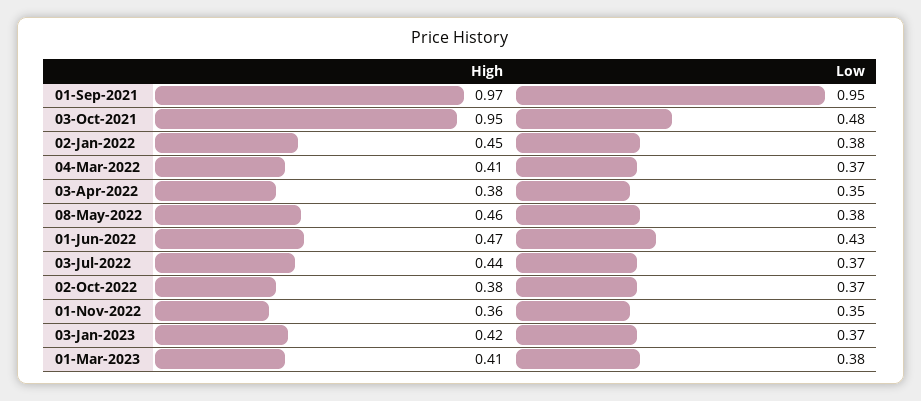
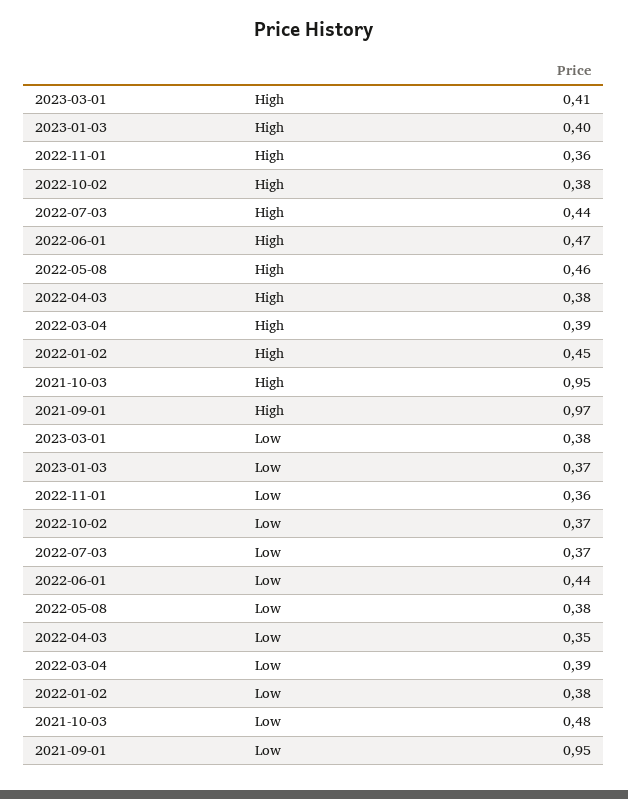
High, 04-Mar-2022: 0.41 -> 0.39
Low, 04-Mar-2022: 0.37 -> 0.39
Low, 01-Jun-2022: 0.43 -> 0.44
Low, 01-Nov-2022: 0.35 -> 0.36
High, 03-Jan-2023: 0.42 -> 0.4

